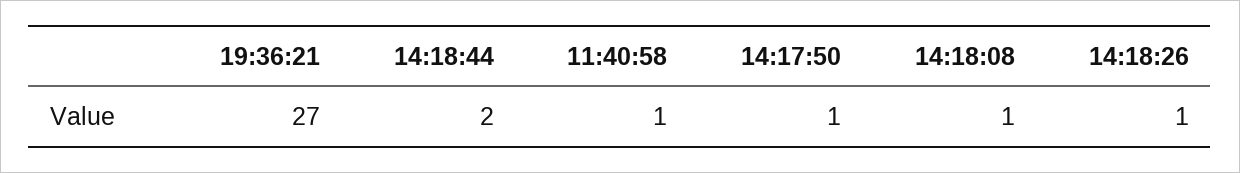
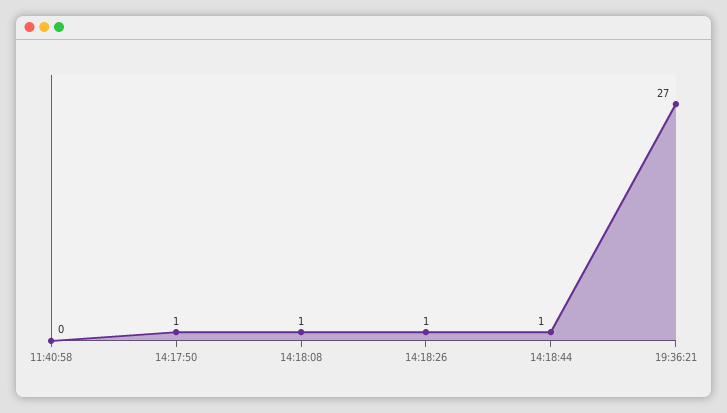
14:18:44: 2 -> 1
11:40:58: 1 -> 0

